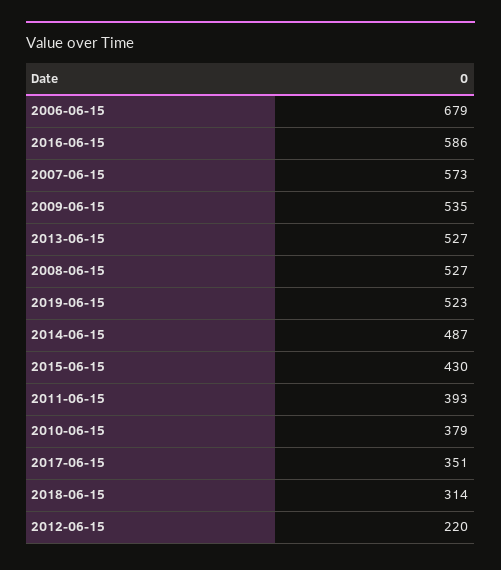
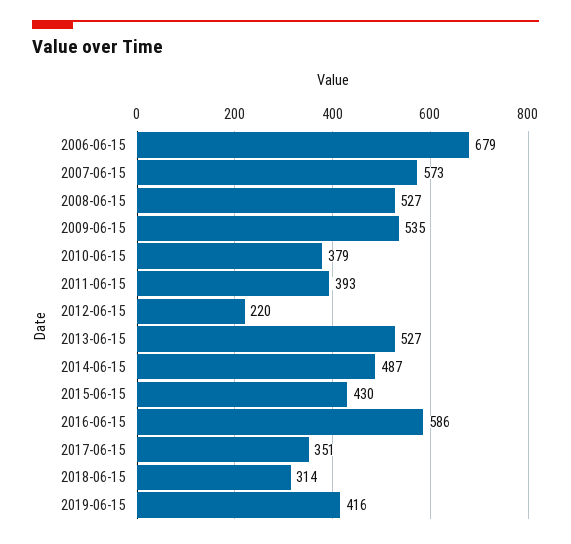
2019-06-15: 523 -> 416

